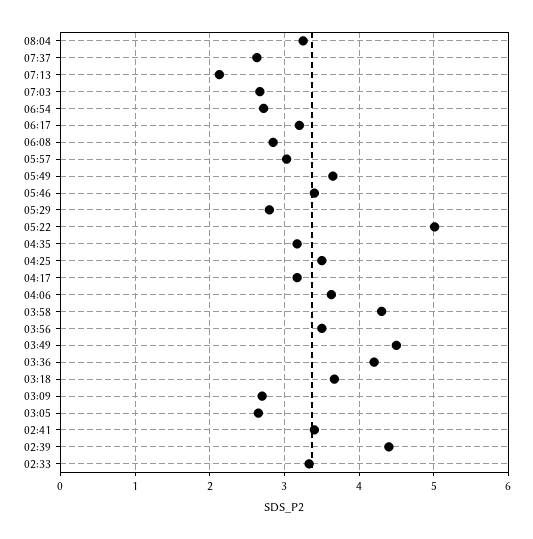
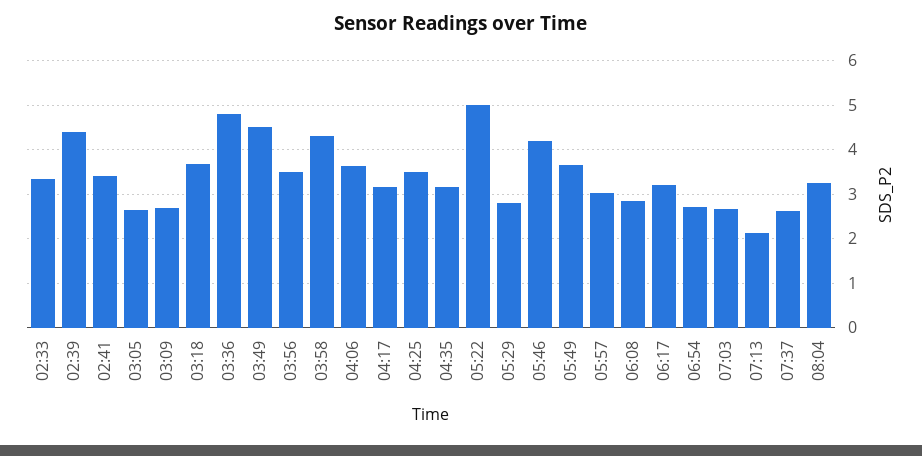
05:46: 3.4 -> 4.2
03:36: 4.2 -> 4.8

